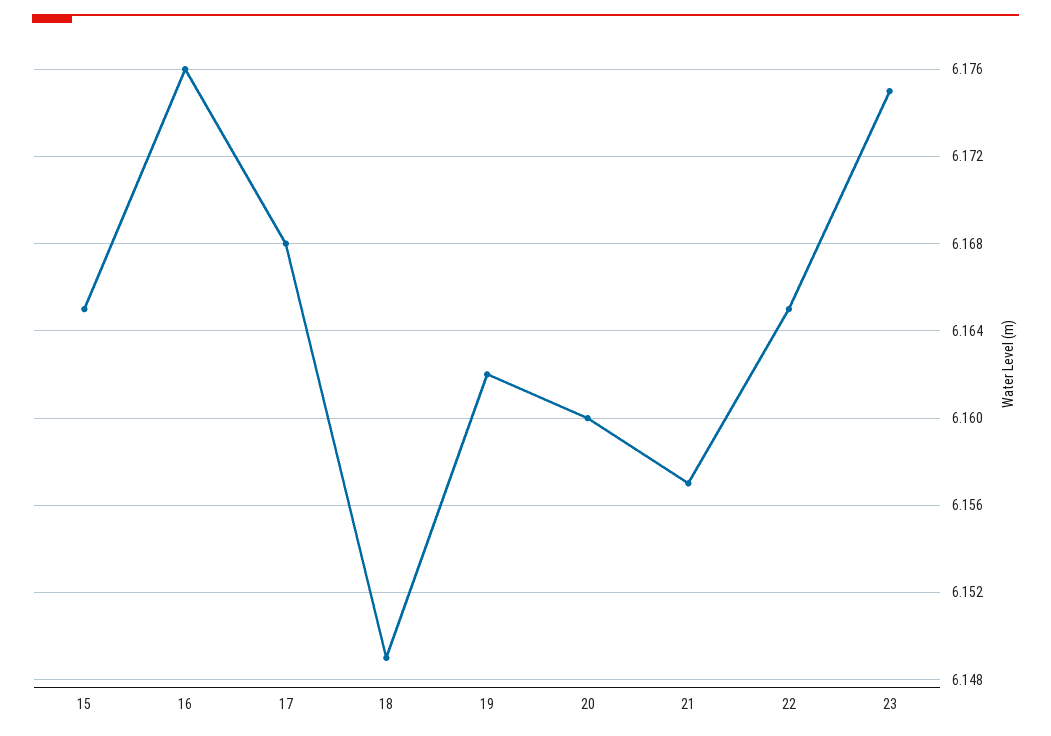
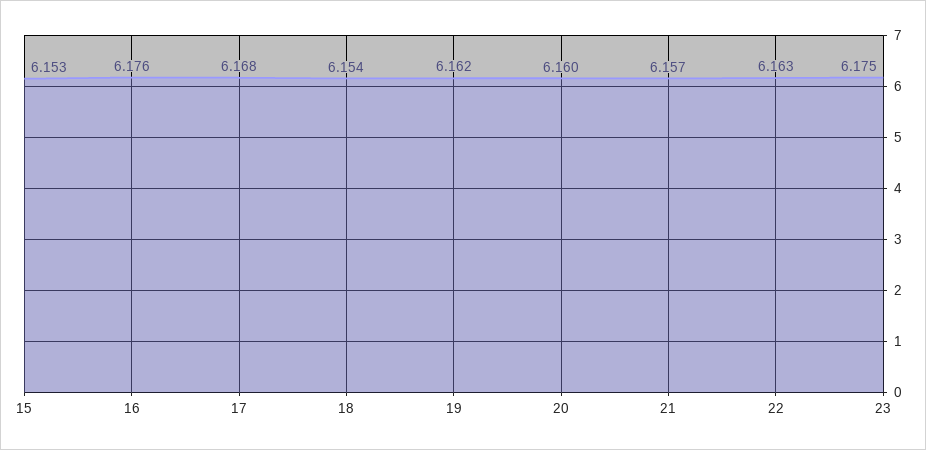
15: 6.165 -> 6.153
18: 6.149 -> 6.154
22: 6.165 -> 6.163

